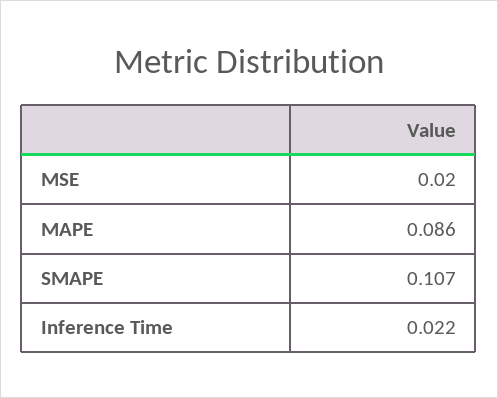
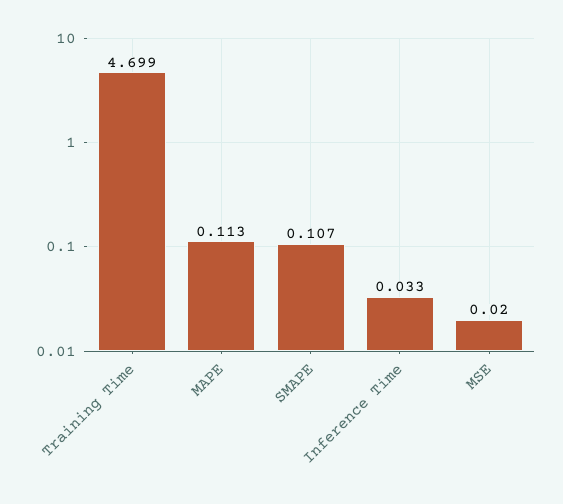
MAPE: 0.086 -> 0.113
Inference Time: 0.022 -> 0.033
Training Time: none -> 4.699

